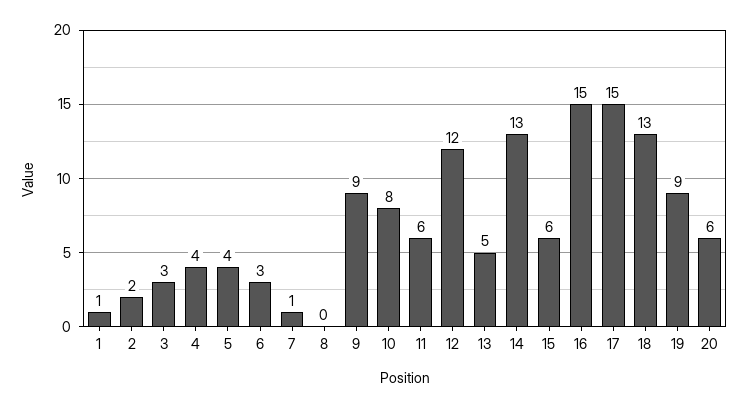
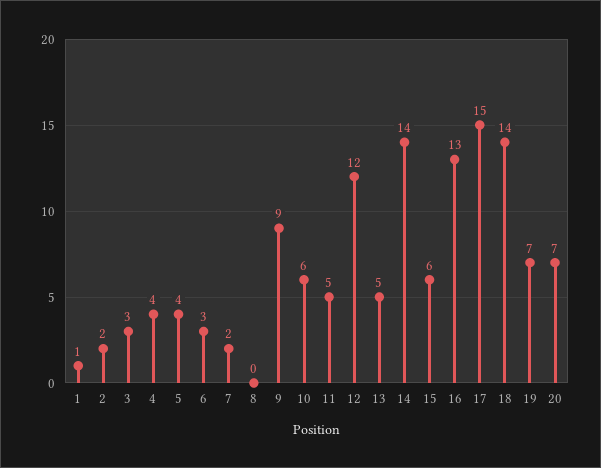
7: 1 -> 2
10: 8 -> 6
11: 6 -> 5
14: 13 -> 14
16: 15 -> 13
18: 13 -> 14
19: 9 -> 7
20: 6 -> 7

